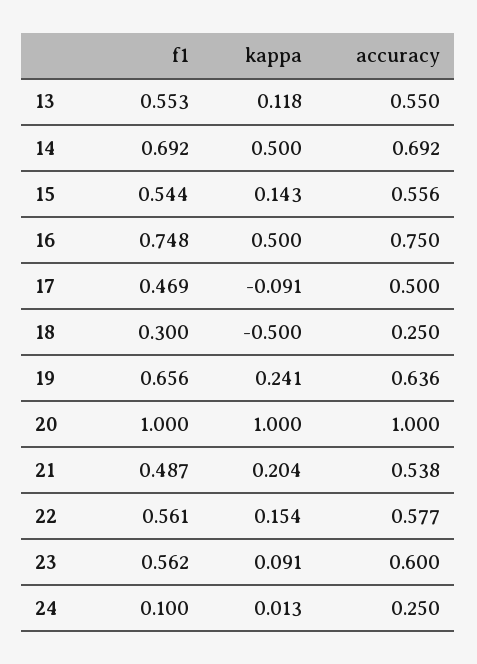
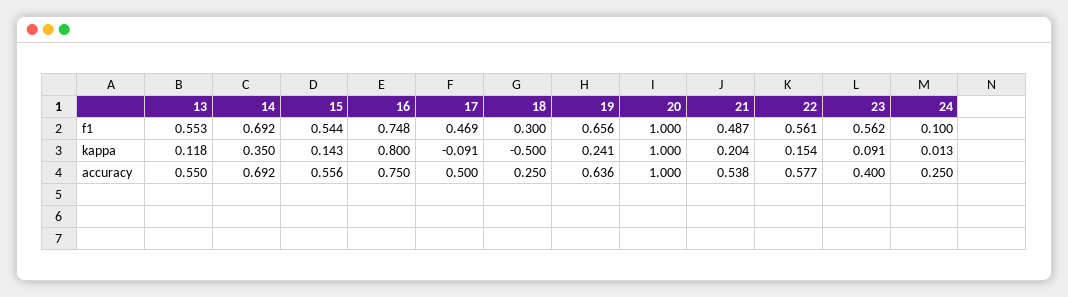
kappa, 14: 0.5 -> 0.35
kappa, 16: 0.5 -> 0.8
accuracy, 23: 0.6 -> 0.4

